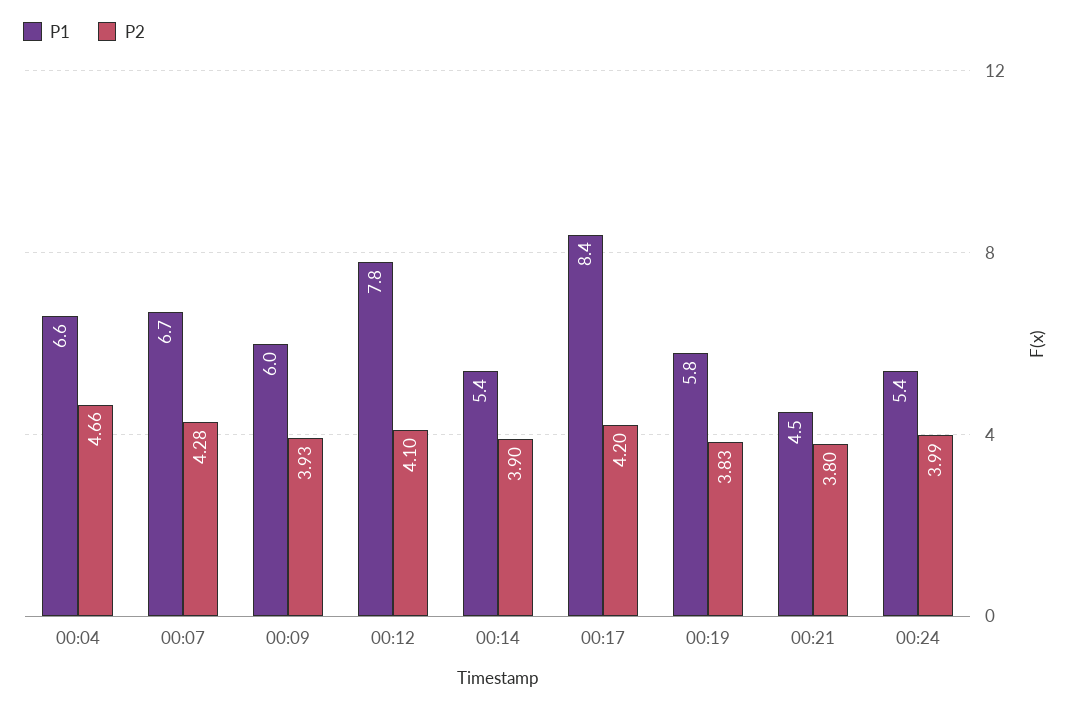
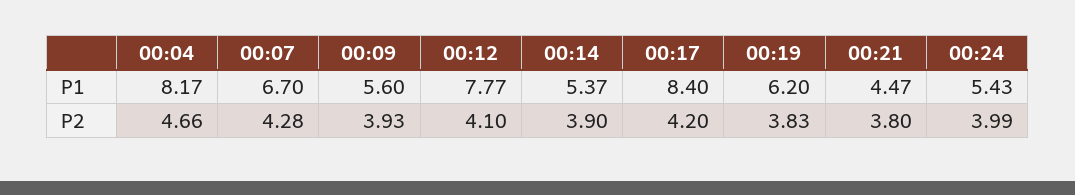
P1, 00:04: 6.6 -> 8.17
P1, 00:09: 6 -> 5.6
P1, 00:19: 5.8 -> 6.2

